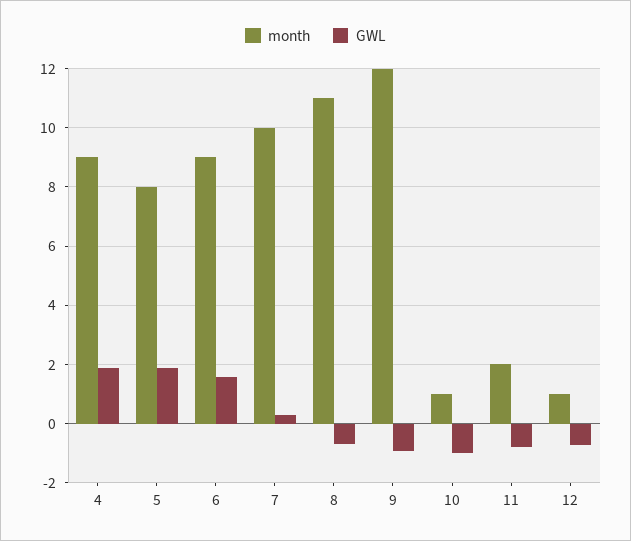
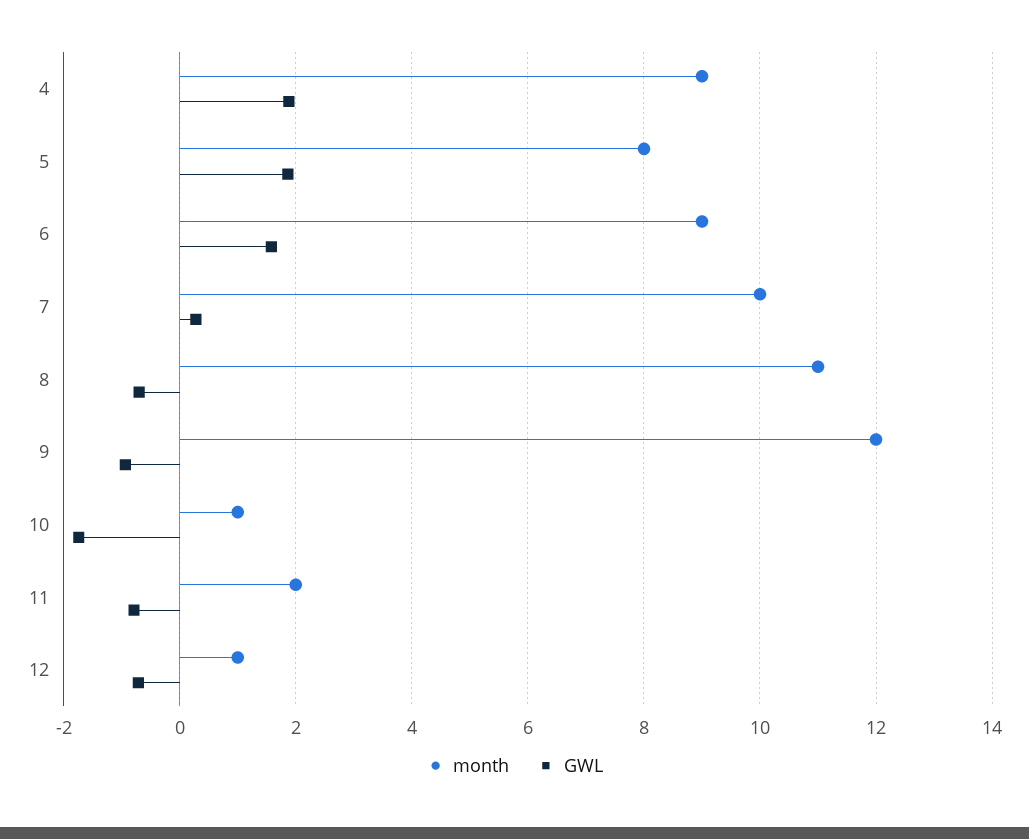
GWL, 10: -1 -> -1.8

